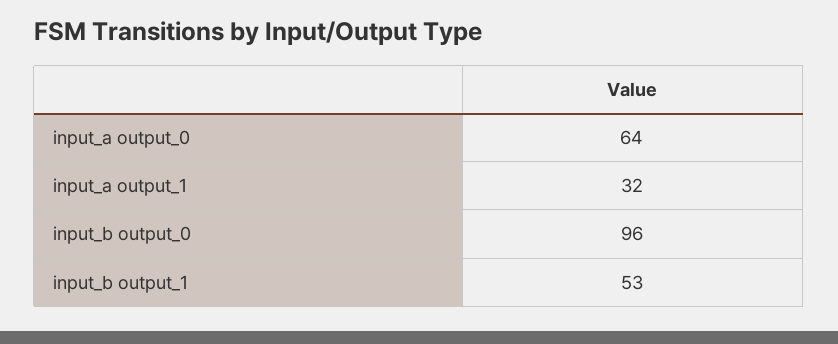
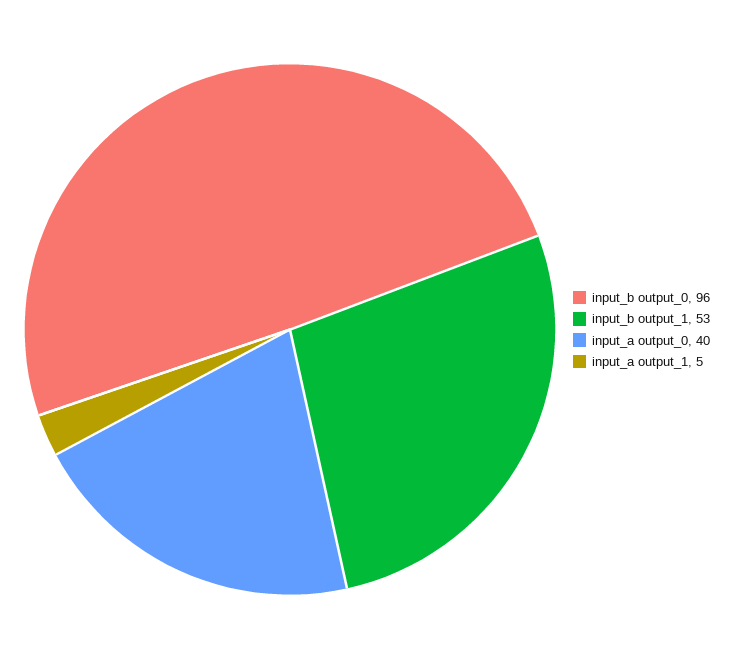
input_a output_0: 64 -> 40
input_a output_1: 32 -> 5

